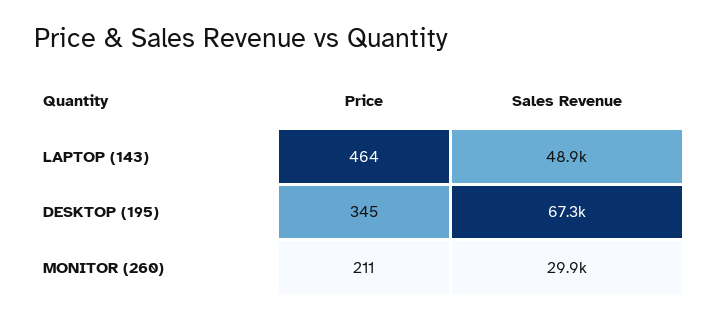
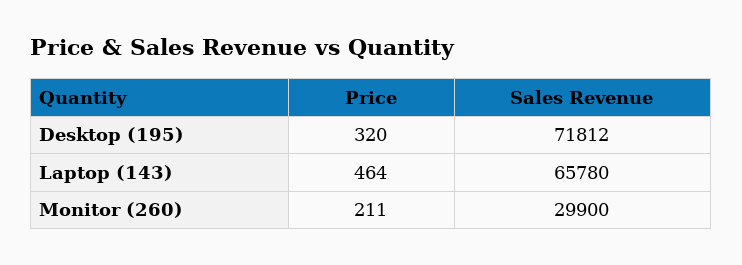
Sales Revenue, LAPTOP (143): 48900 -> 65780
Price, DESKTOP (195): 345 -> 320
Sales Revenue, DESKTOP (195): 67300 -> 71812

